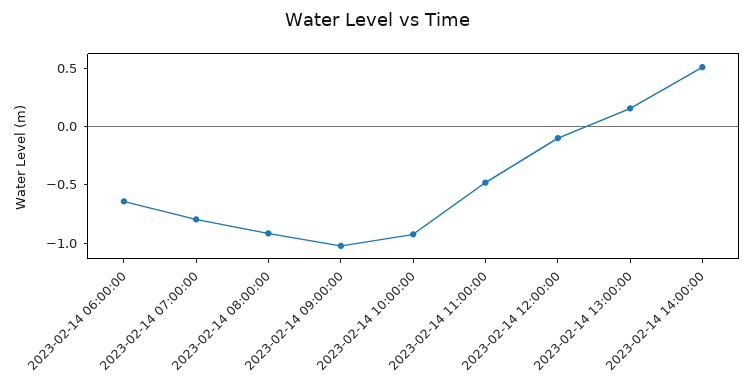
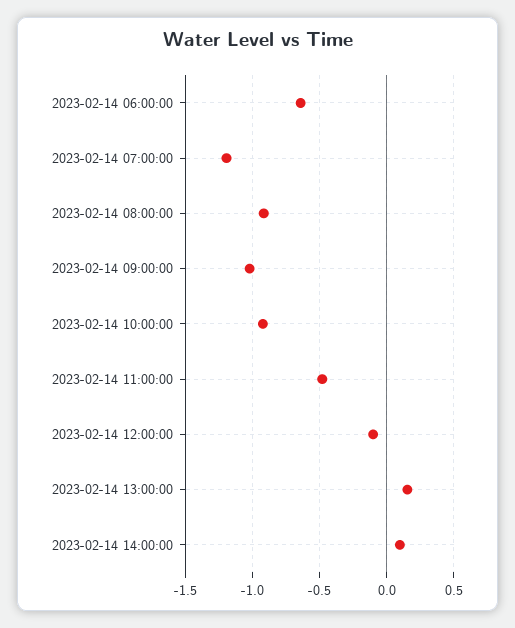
2023-02-14 07:00:00: -0.8 -> -1.2
2023-02-14 14:00:00: 0.5 -> 0.1

